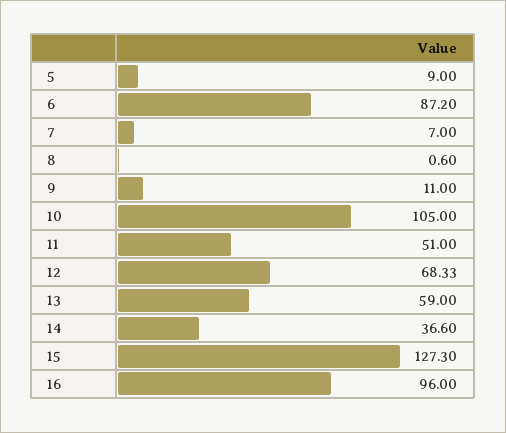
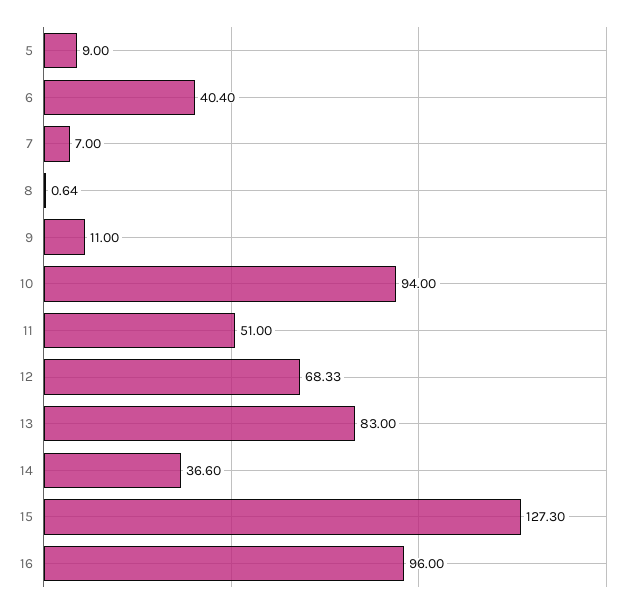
6: 87.2 -> 40.4
8: 0.6 -> 0.64
10: 105 -> 94
13: 59 -> 83

